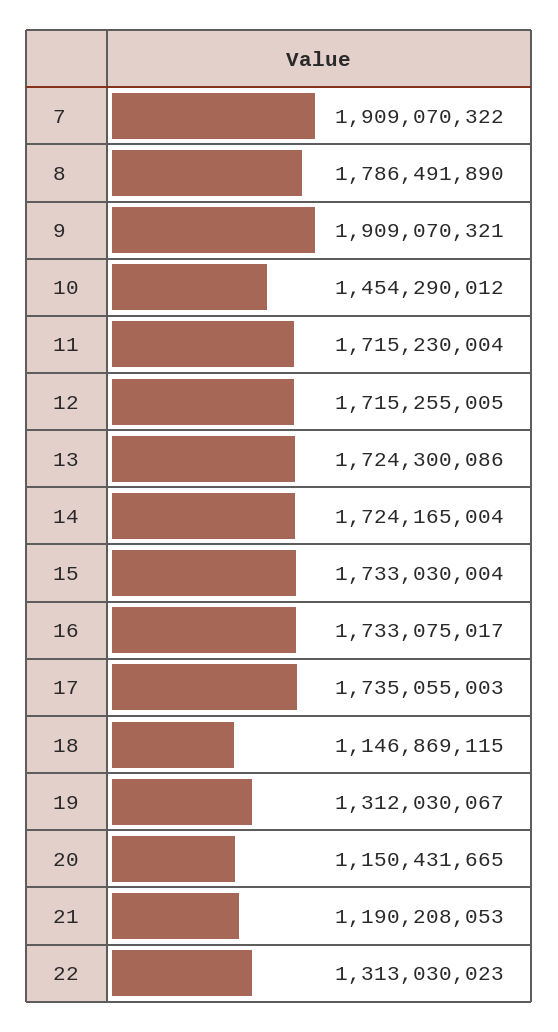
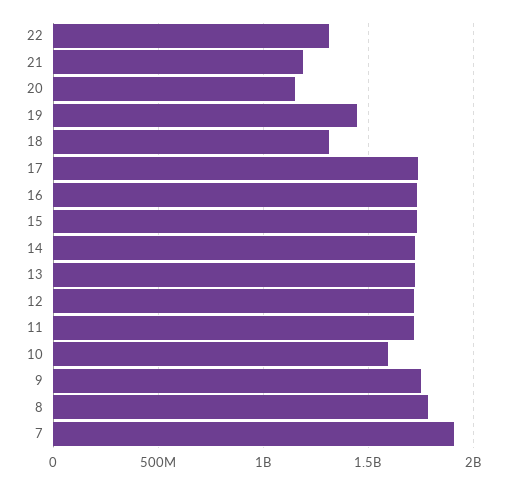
9: 1909070321 -> 1750000000
10: 1454290012 -> 1600000000
18: 1146869115 -> 1300000000
19: 1312030067 -> 1450000000

